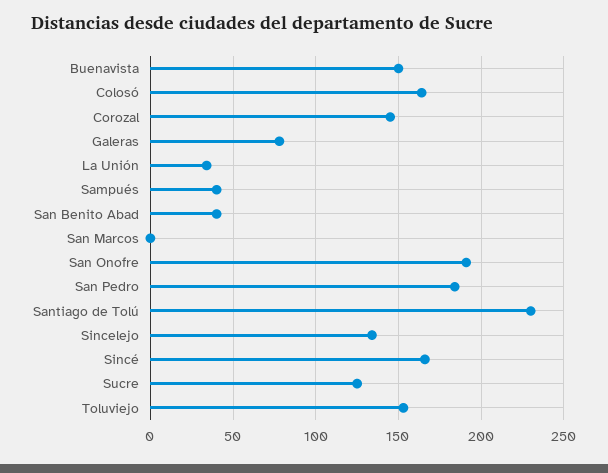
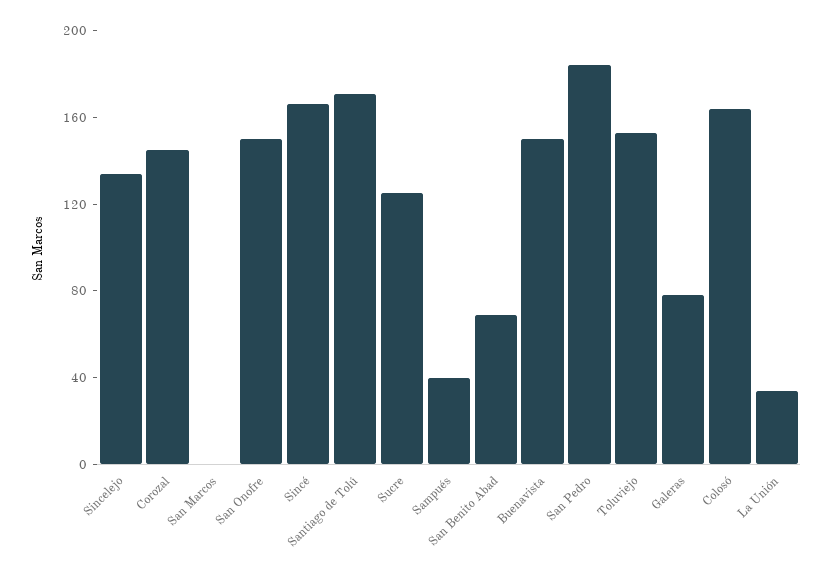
San Benito Abad: 40 -> 70
San Onofre: 190 -> 150
Santiago de Tolú: 230 -> 170

